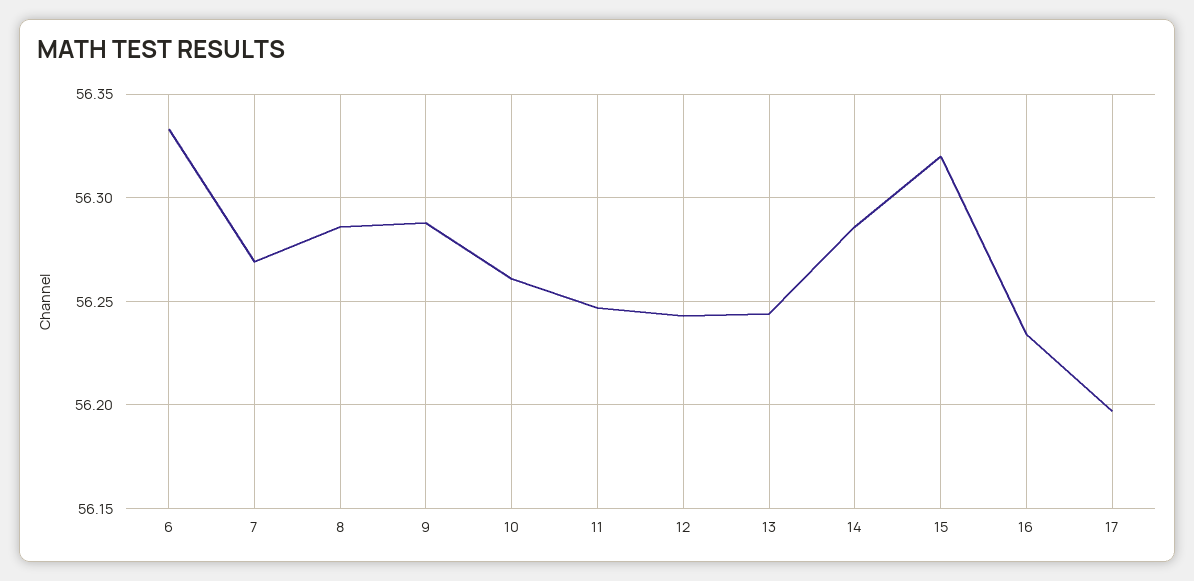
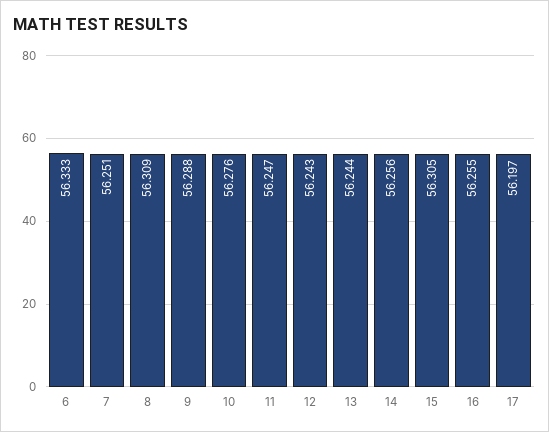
7: 56.27 -> 56.251
8: 56.285 -> 56.309
10: 56.26 -> 56.276
14: 56.285 -> 56.256
15: 56.32 -> 56.305
16: 56.235 -> 56.255

